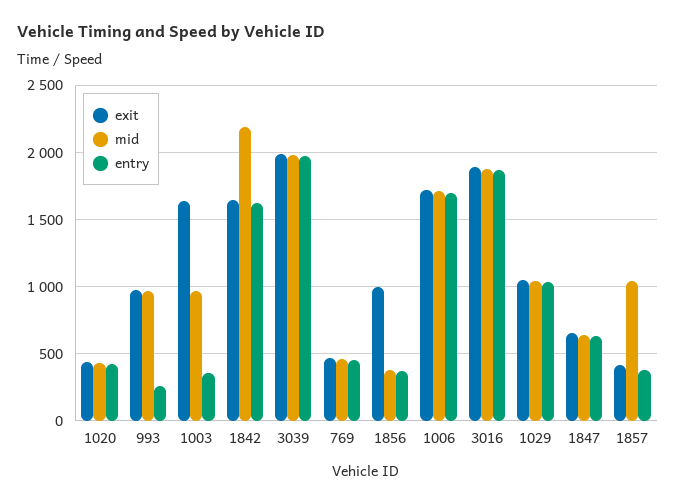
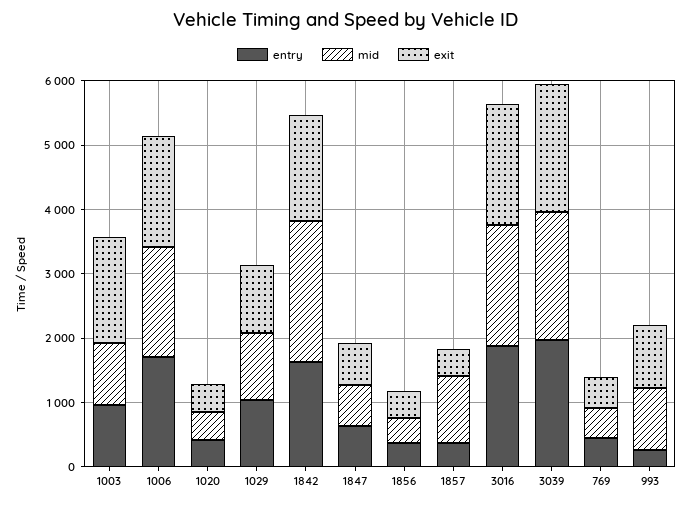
entry, 1003: 350 -> 1000
exit, 1856: 1000 -> 400

